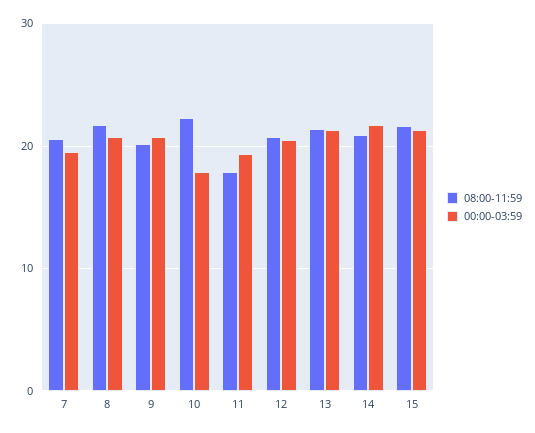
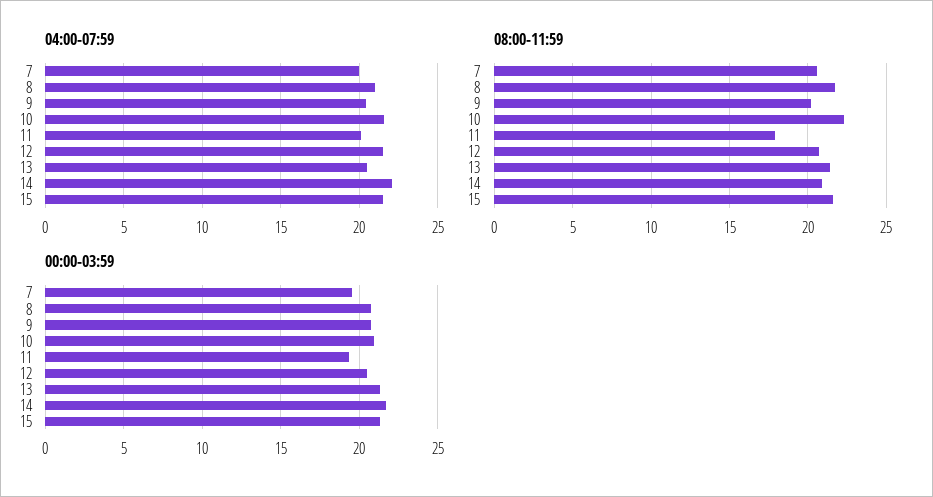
00:00-03:59, 10: 18 -> 21
04:00-07:59, 7: none -> 20
04:00-07:59, 8: none -> 21
04:00-07:59, 9: none -> 20.5
04:00-07:59, 10: none -> 21.5
04:00-07:59, 11: none -> 20
04:00-07:59, 12: none -> 21.5
04:00-07:59, 13: none -> 20.5
04:00-07:59, 14: none -> 22
04:00-07:59, 15: none -> 21.5

